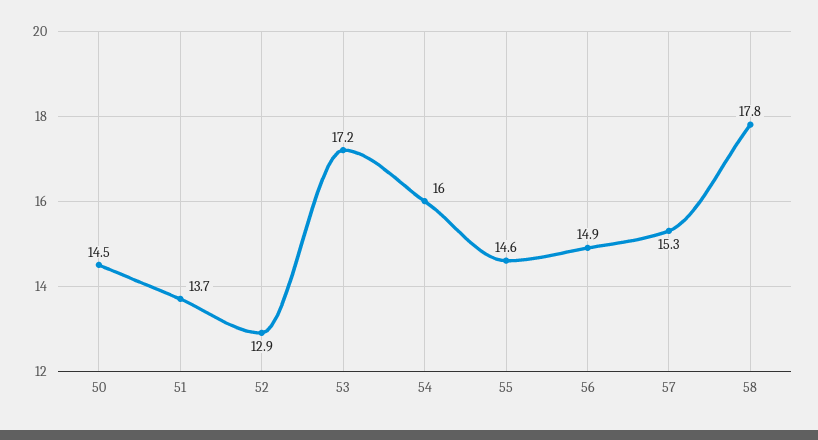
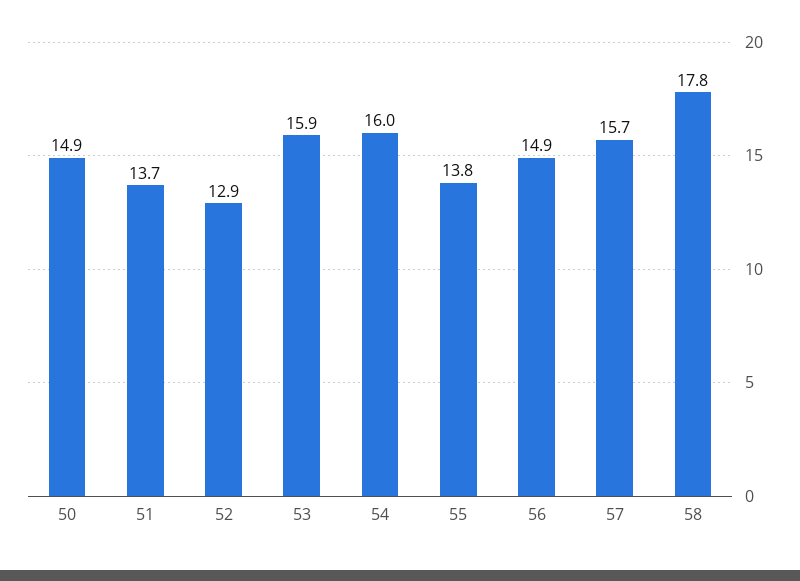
50: 14.5 -> 14.9
53: 17.2 -> 15.9
55: 14.6 -> 13.8
57: 15.3 -> 15.7

